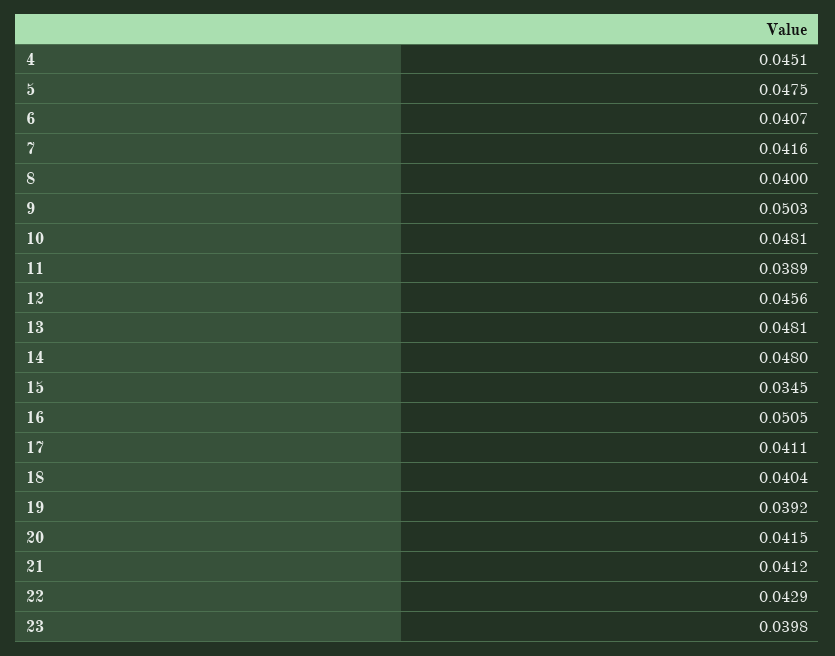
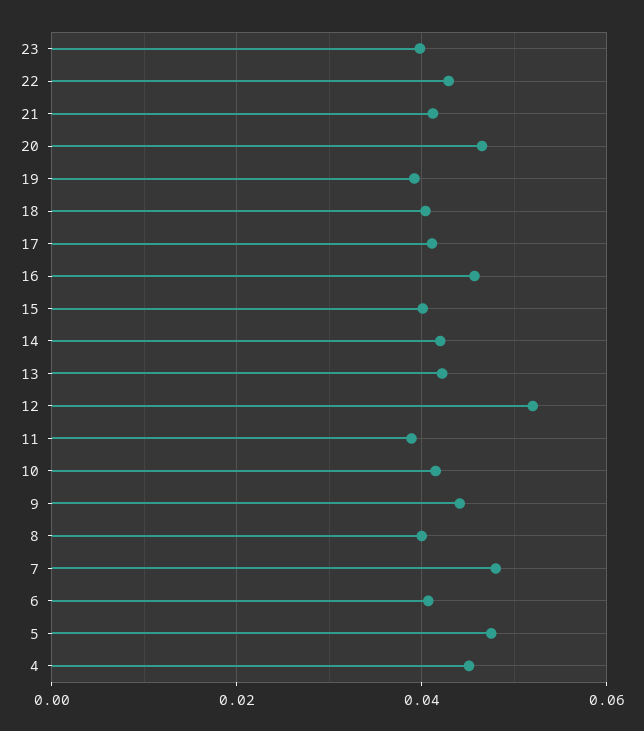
7: 0.0416 -> 0.048
9: 0.0503 -> 0.044
10: 0.0481 -> 0.042
12: 0.0456 -> 0.052
13: 0.0481 -> 0.042
14: 0.048 -> 0.042
15: 0.0345 -> 0.04
16: 0.0505 -> 0.046
20: 0.0415 -> 0.046

